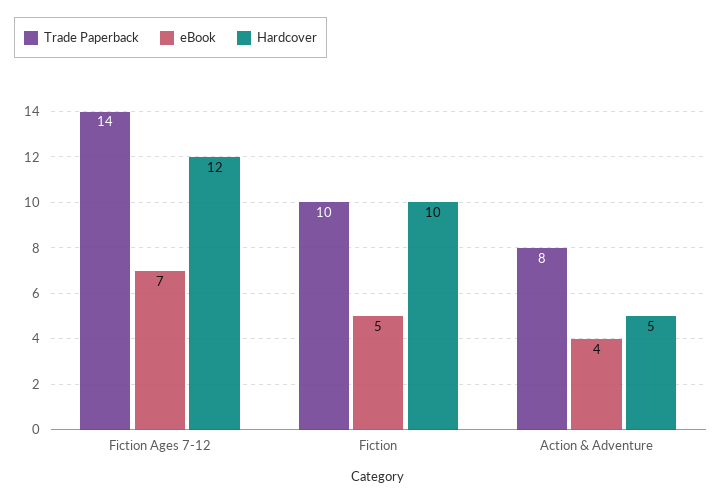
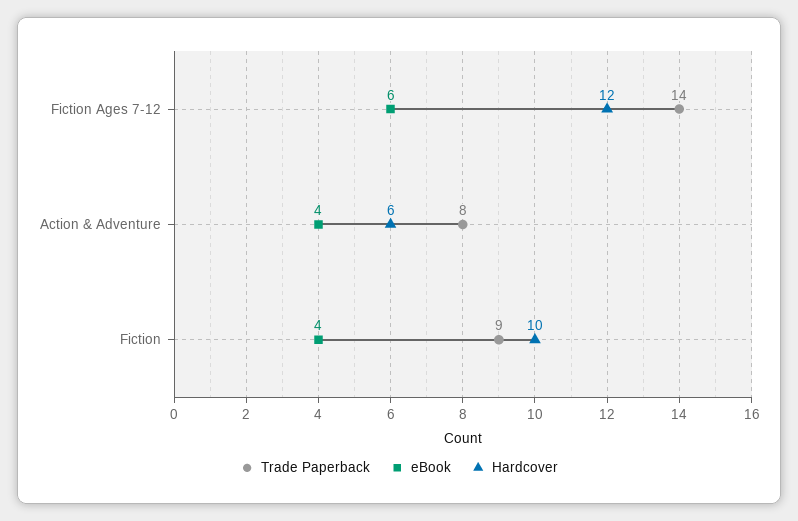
eBook, Fiction Ages 7-12: 7 -> 6
Trade Paperback, Fiction: 10 -> 9
eBook, Fiction: 5 -> 4
Hardcover, Action & Adventure: 5 -> 6

